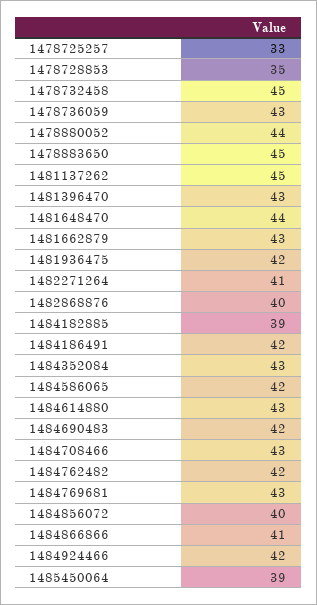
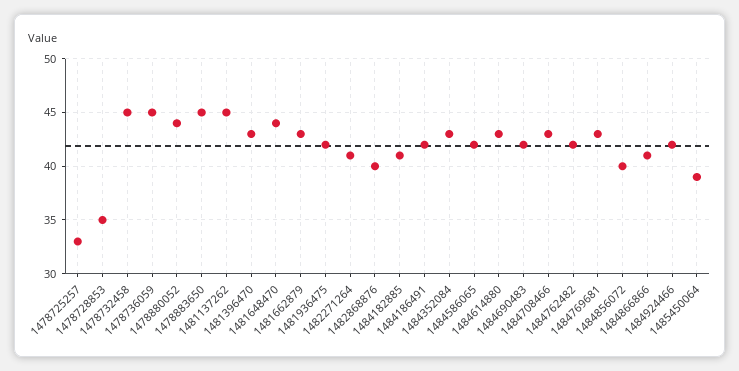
1478736059: 43 -> 45
1484182885: 39 -> 41

